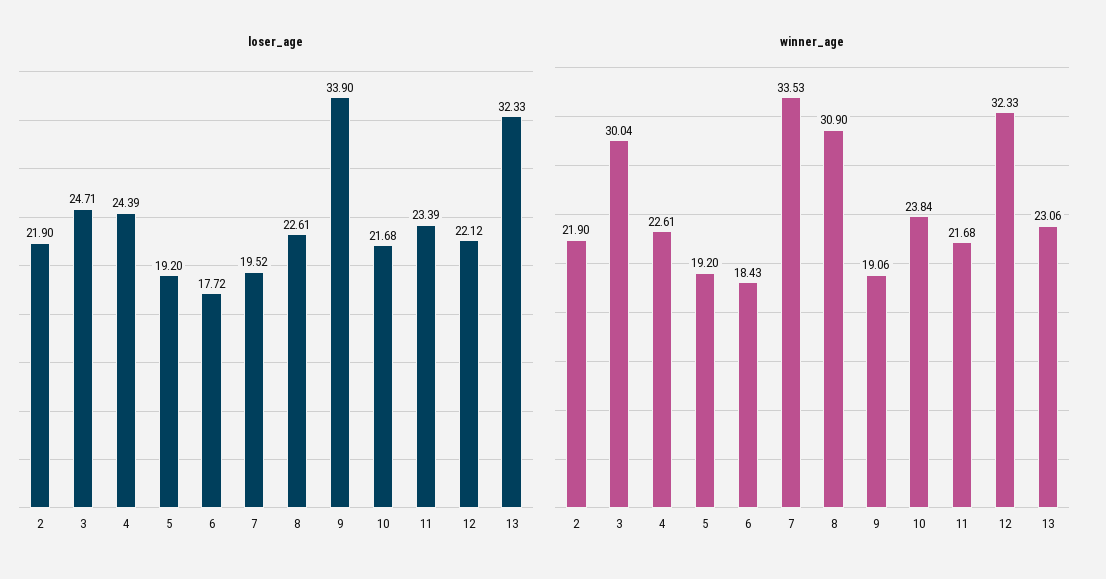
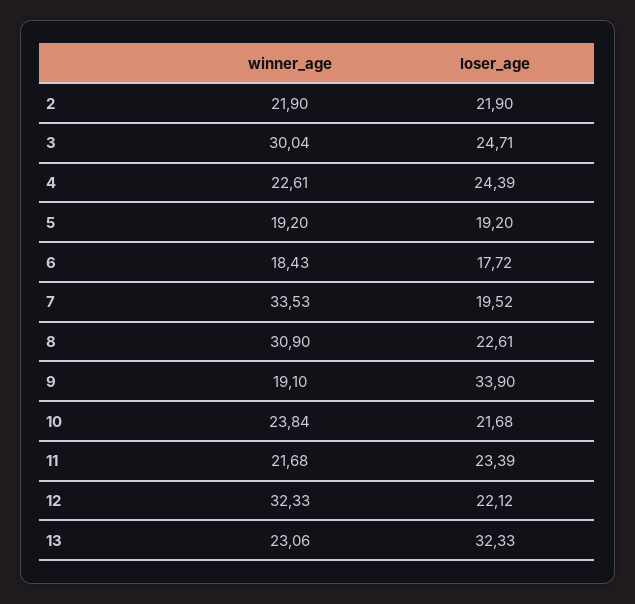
winner_age, 9: 19.06 -> 19.1

